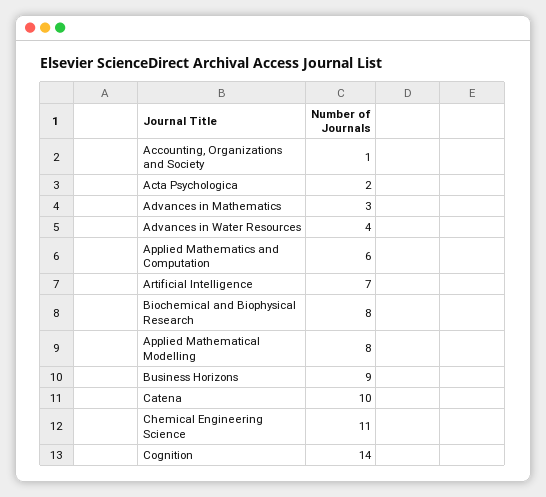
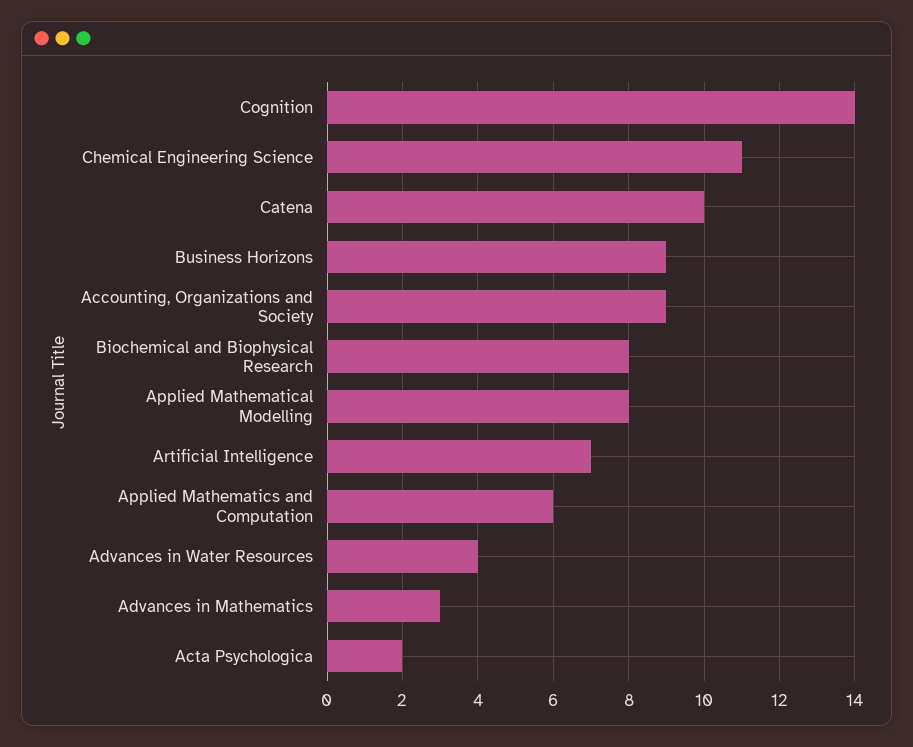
Accounting, Organizations and Society: 1 -> 9

